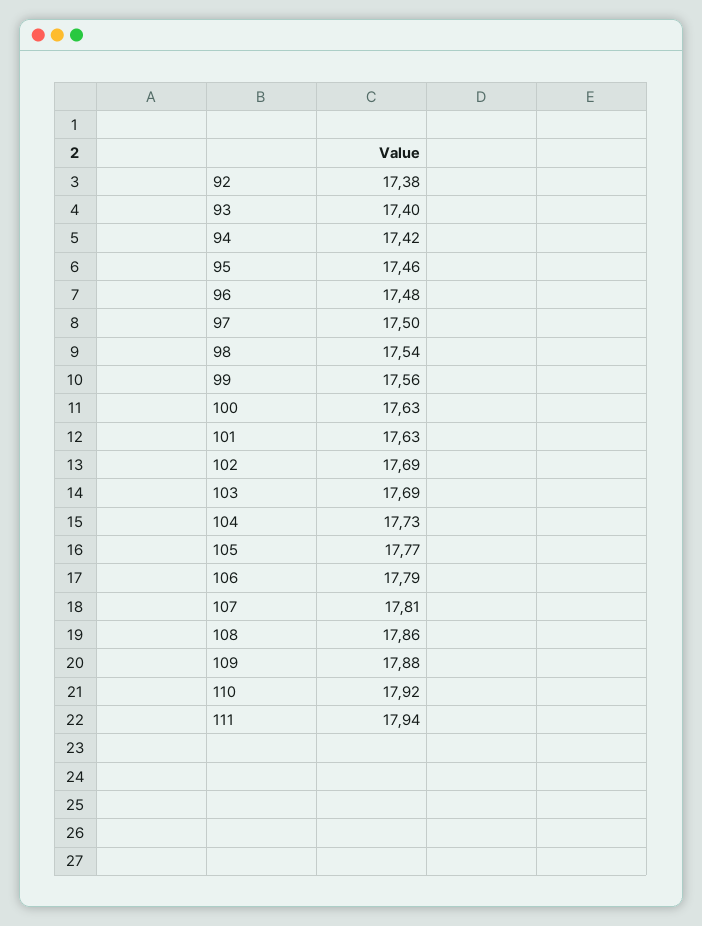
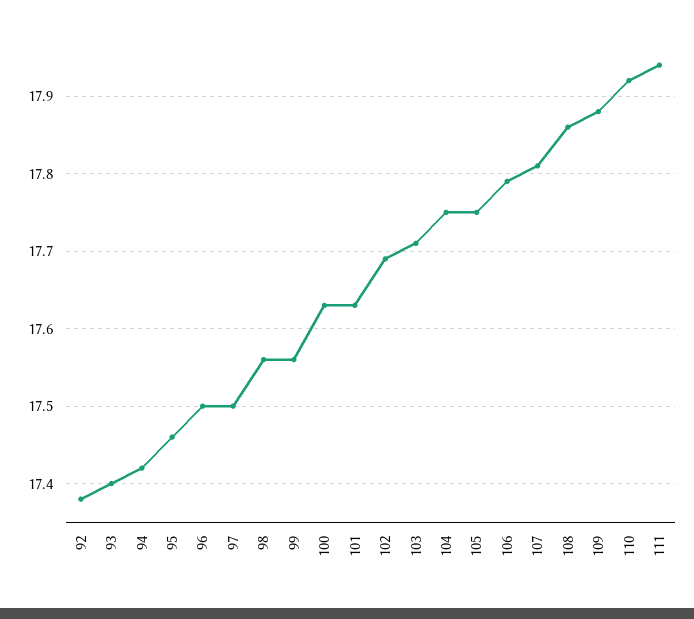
96: 17.48 -> 17.5
98: 17.54 -> 17.56
103: 17.69 -> 17.71
104: 17.73 -> 17.75
105: 17.77 -> 17.75

